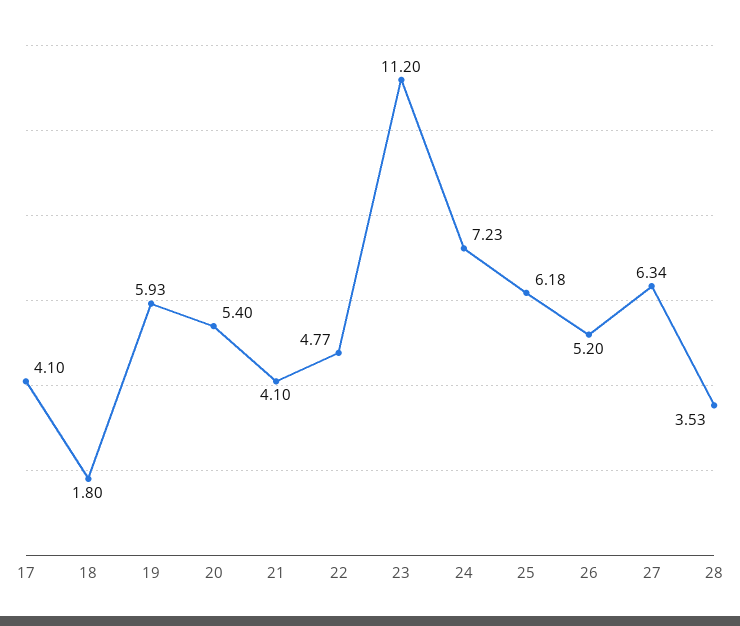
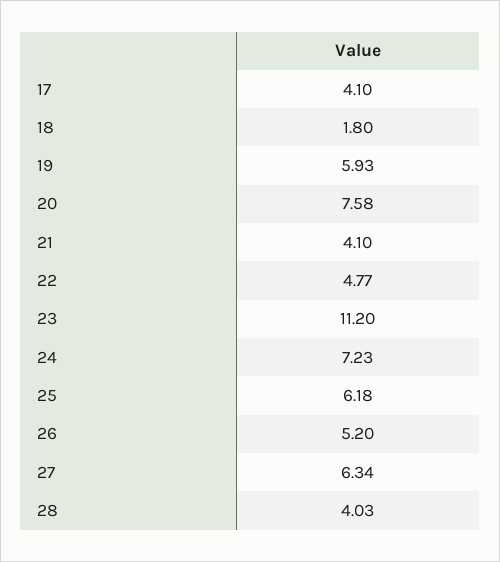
20: 5.4 -> 7.58
28: 3.53 -> 4.03

